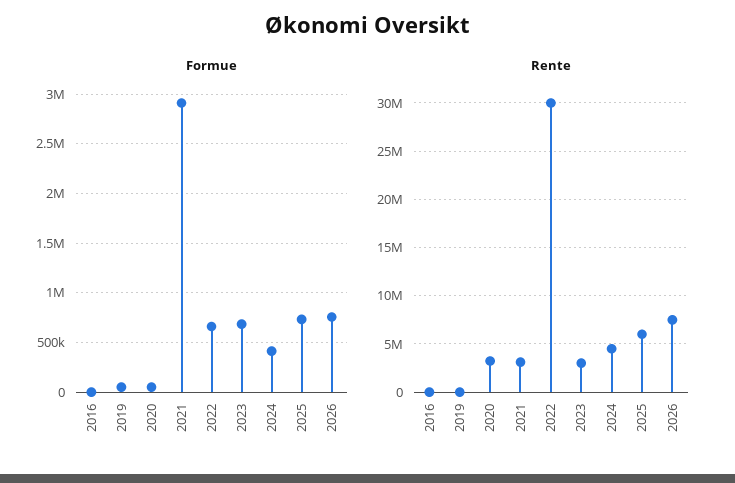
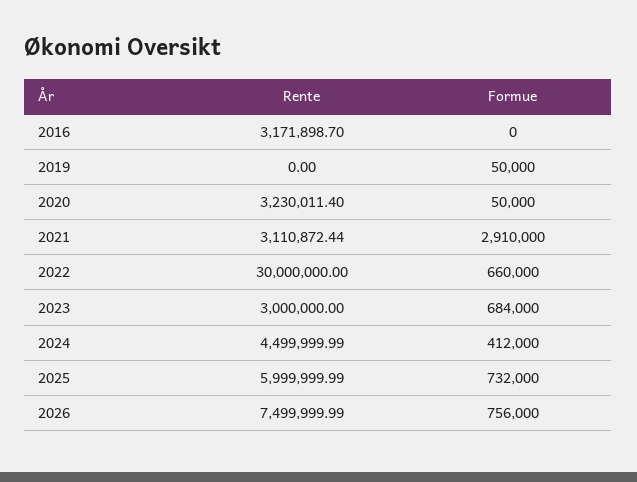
Rente, 2016: 0 -> 3171898.7

